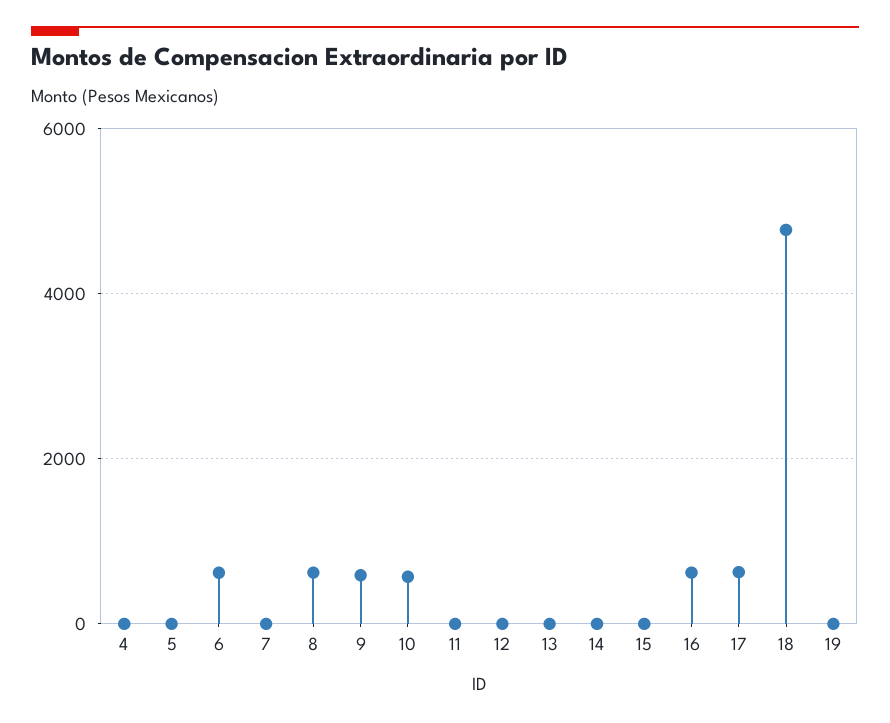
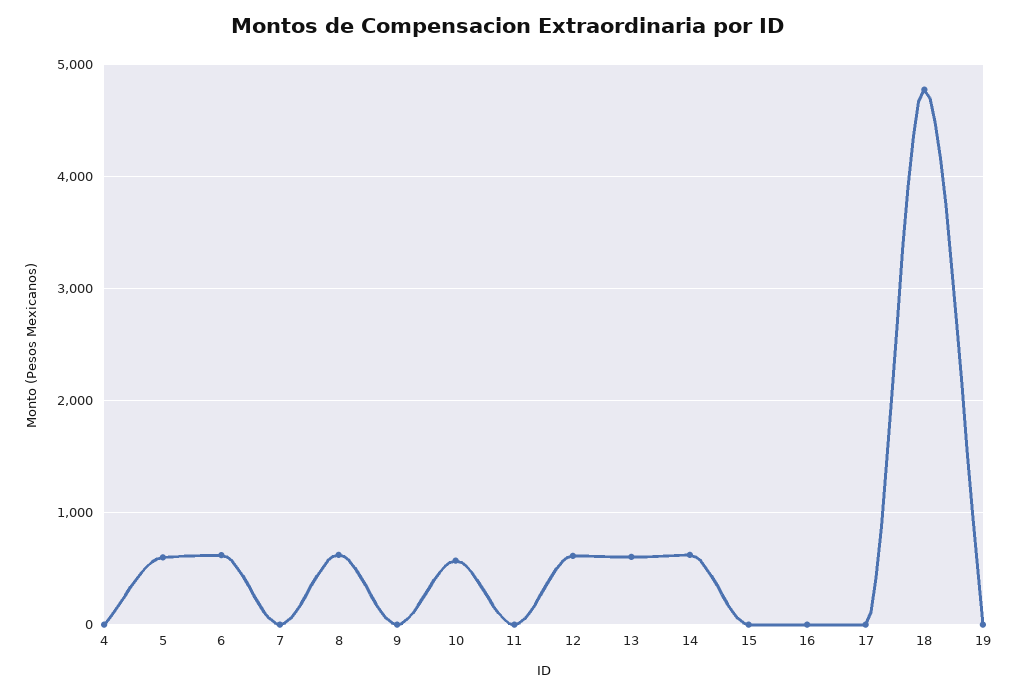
5: 0 -> 600
9: 600 -> 0
12: 0 -> 600
13: 0 -> 600
14: 0 -> 600
16: 600 -> 0
17: 600 -> 0

